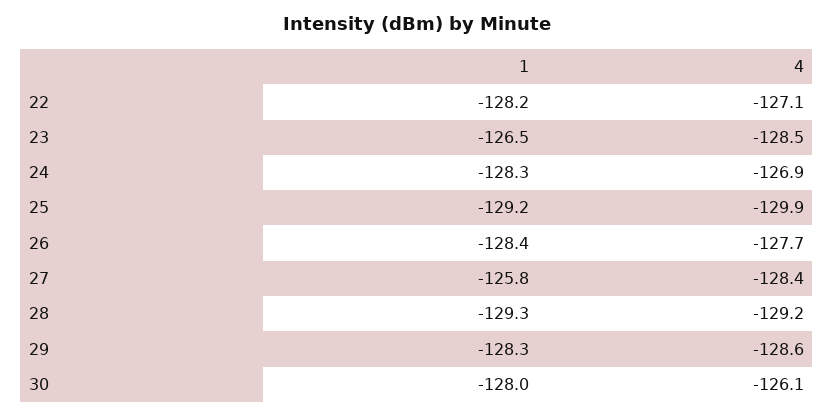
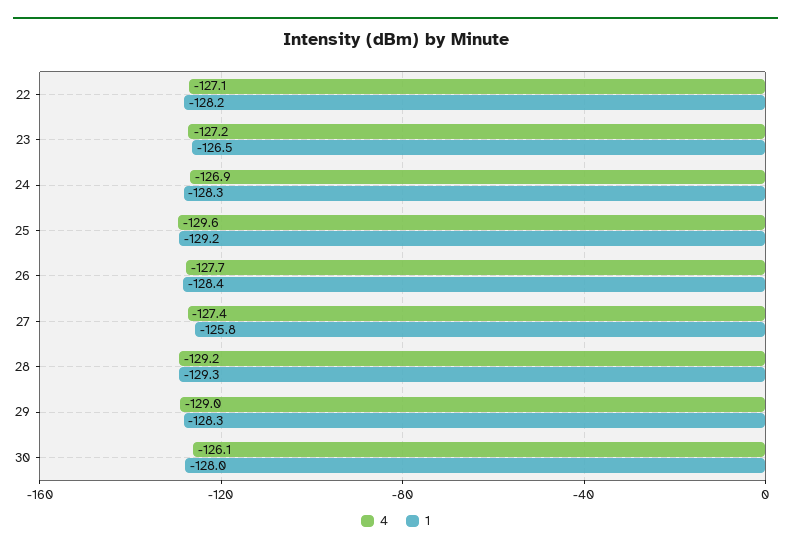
4, 23: -128.5 -> -127.2
4, 25: -129.9 -> -129.6
4, 27: -128.4 -> -127.4
4, 29: -128.6 -> -129

